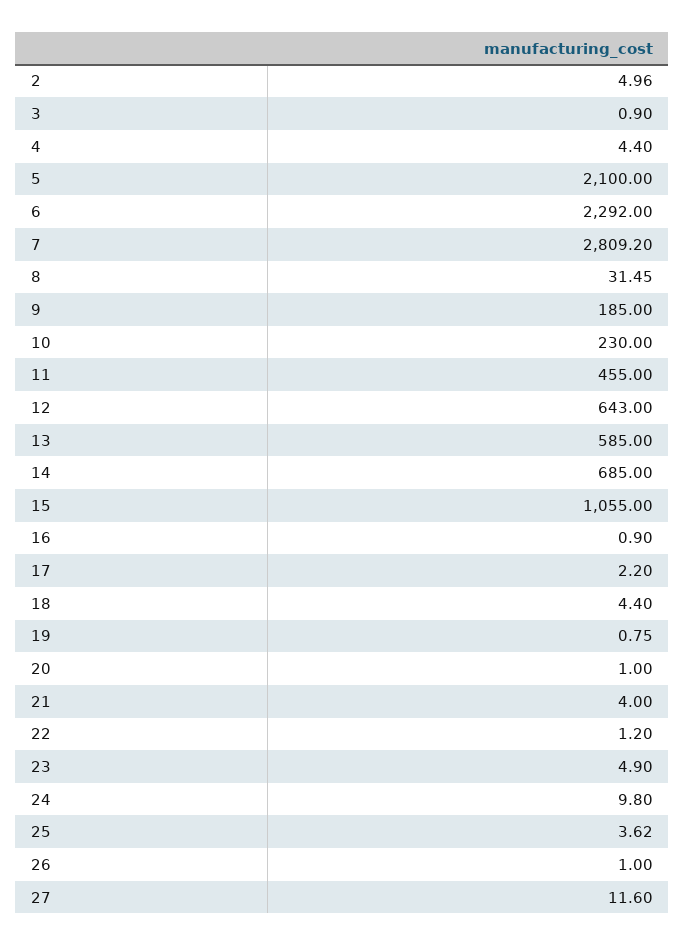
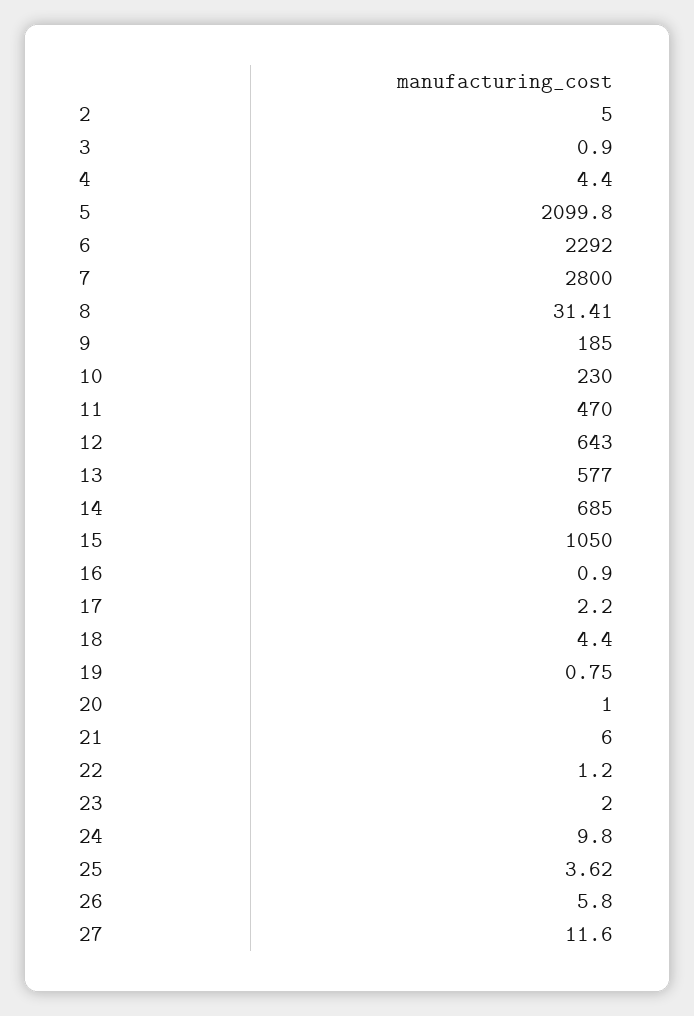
2: 4.96 -> 5
5: 2100 -> 2099.8
7: 2809.2 -> 2800
8: 31.45 -> 31.41
11: 455 -> 470
13: 585 -> 577
15: 1055 -> 1050
21: 4 -> 6
23: 4.9 -> 2
26: 1 -> 5.8

